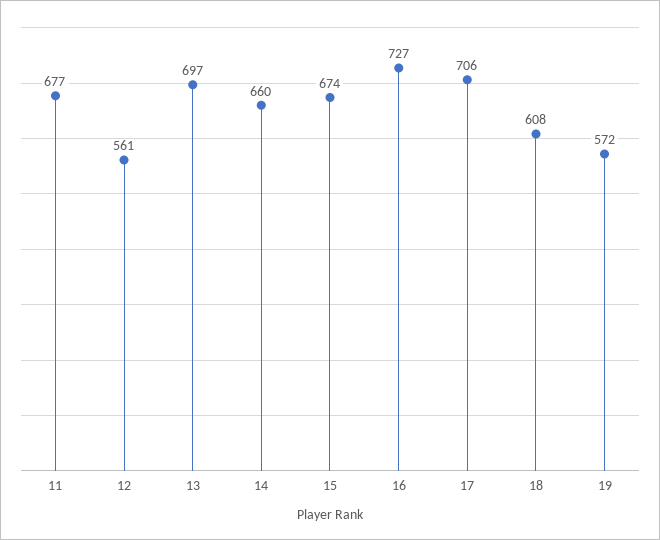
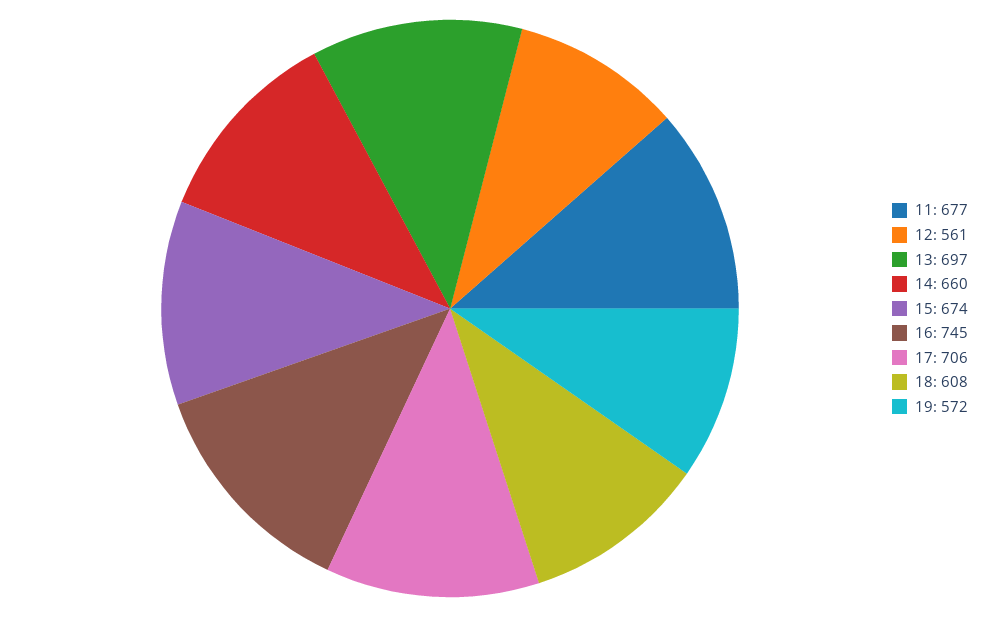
16: 727 -> 745

